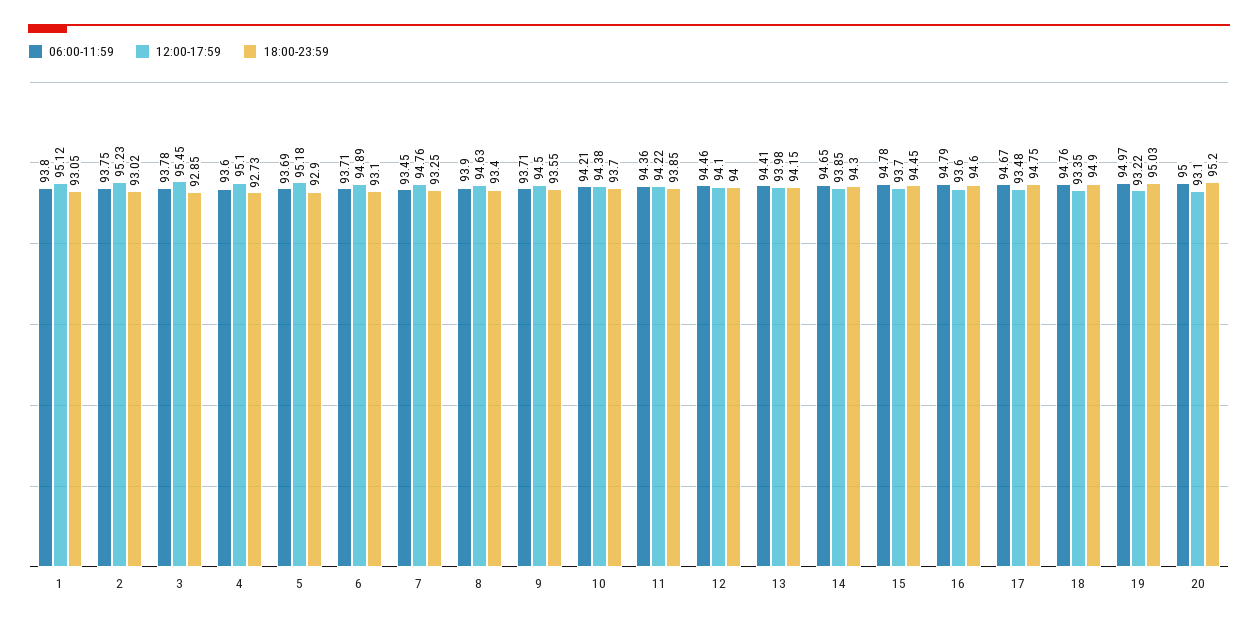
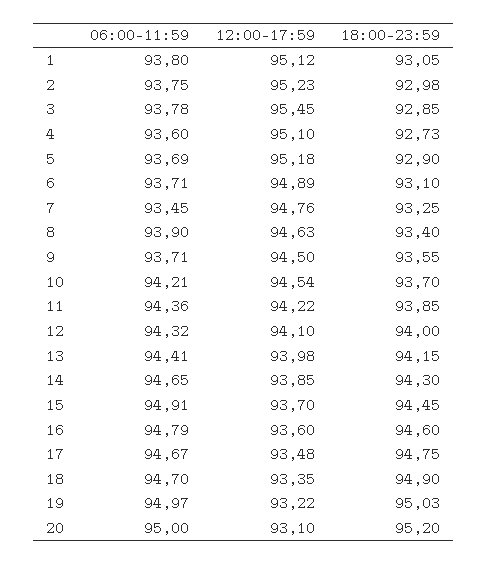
18:00-23:59, 2: 93.02 -> 92.98
12:00-17:59, 10: 94.38 -> 94.54
06:00-11:59, 12: 94.46 -> 94.32
06:00-11:59, 15: 94.78 -> 94.91
06:00-11:59, 18: 94.76 -> 94.7

